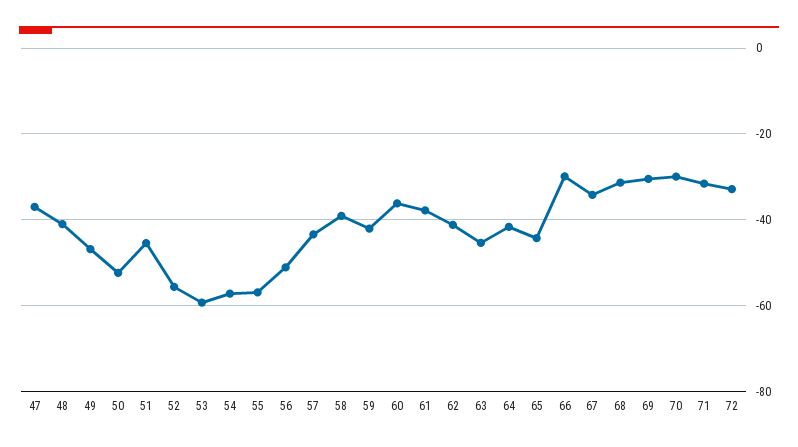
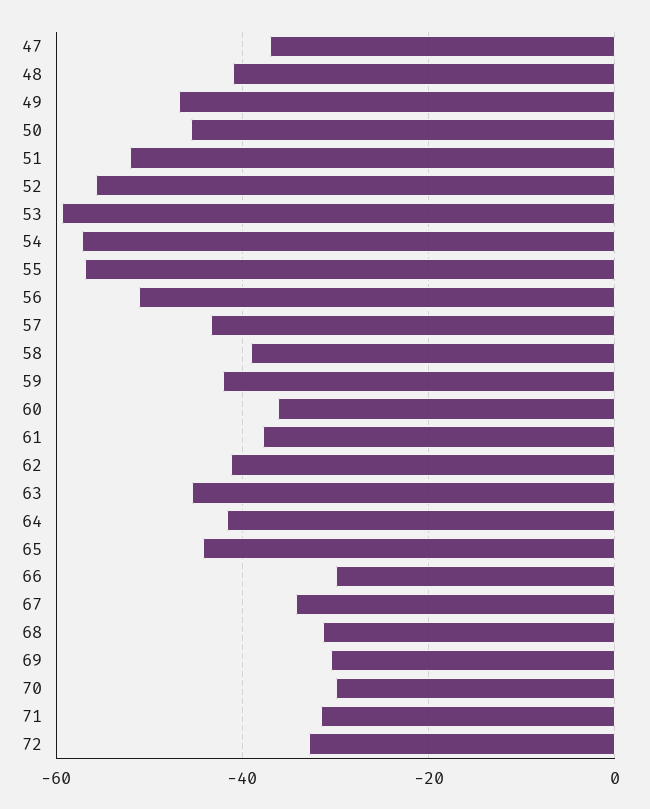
50: -52 -> -46
51: -46 -> -52

